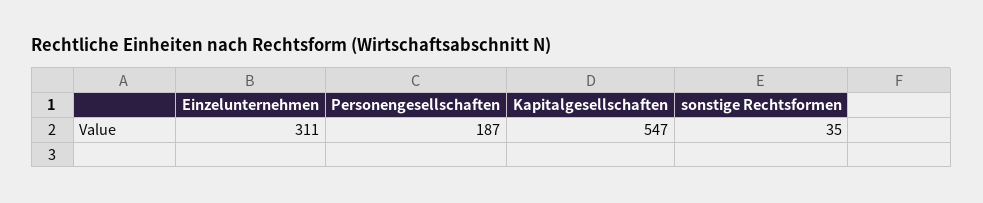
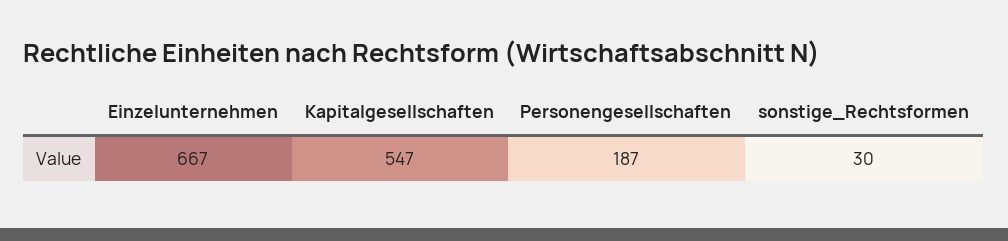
Einzelunternehmen: 311 -> 667
sonstige Rechtsformen: 35 -> 30

